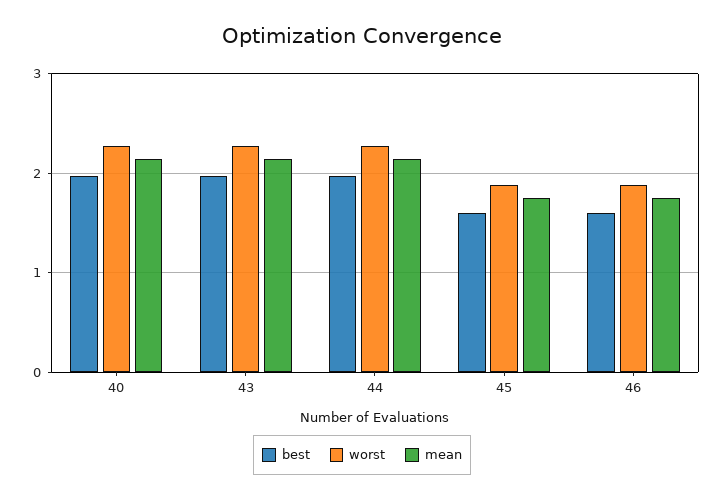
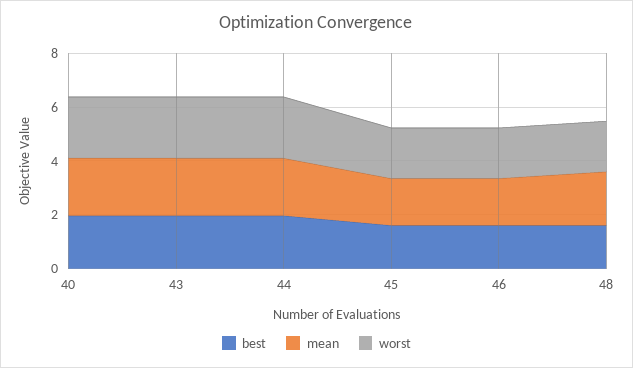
best, 48: none -> 1.5
mean, 48: none -> 2
worst, 48: none -> 2

